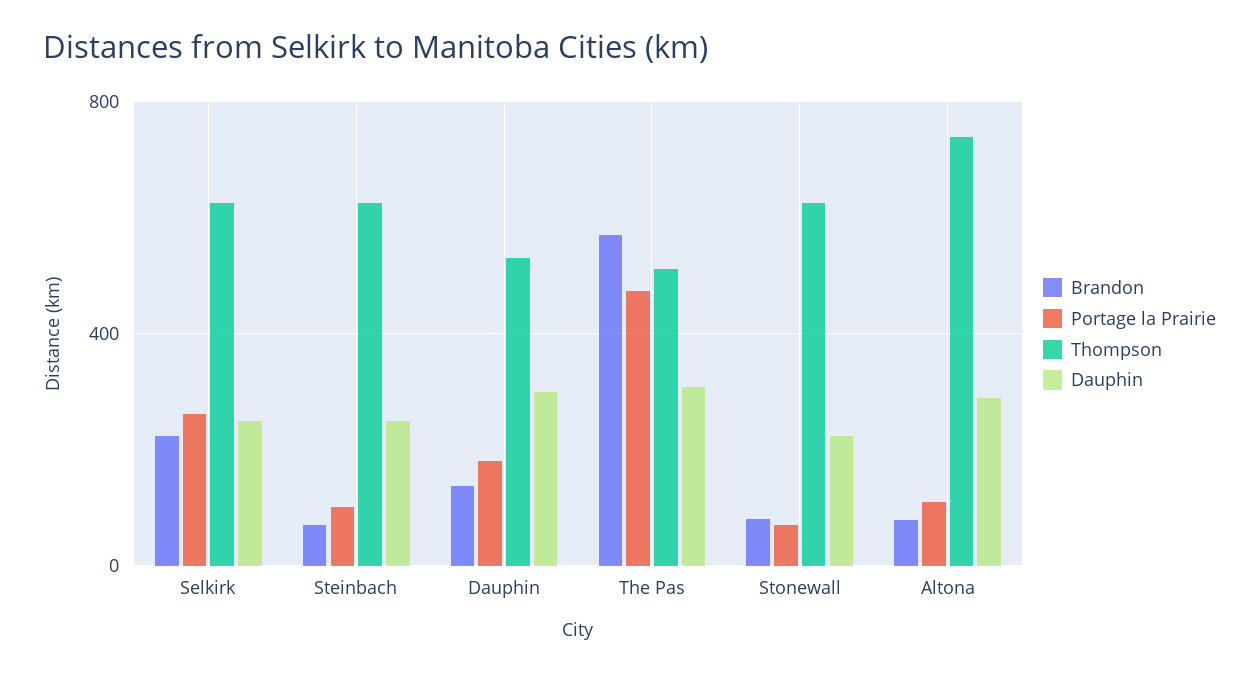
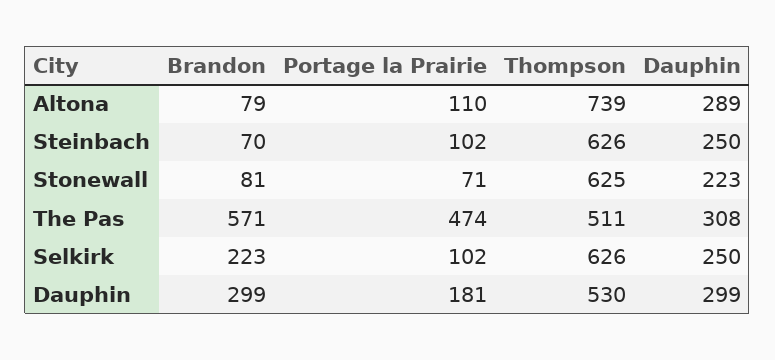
Portage la Prairie, Selkirk: 250 -> 102
Brandon, Dauphin: 150 -> 299

